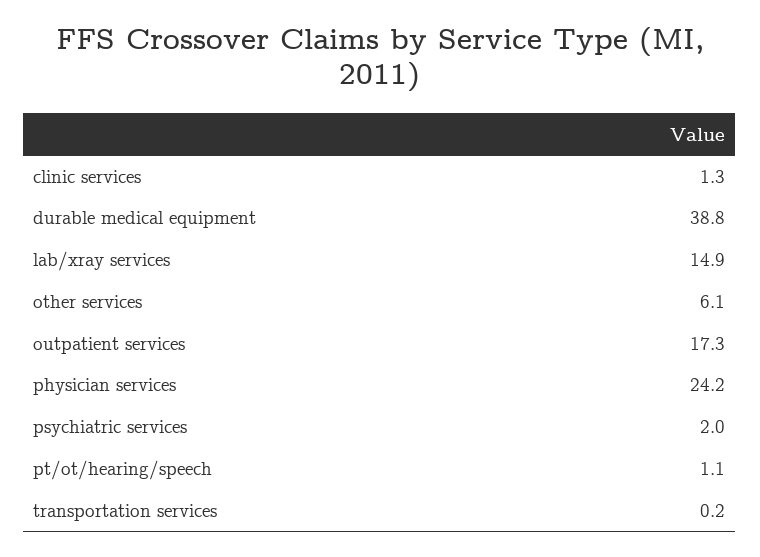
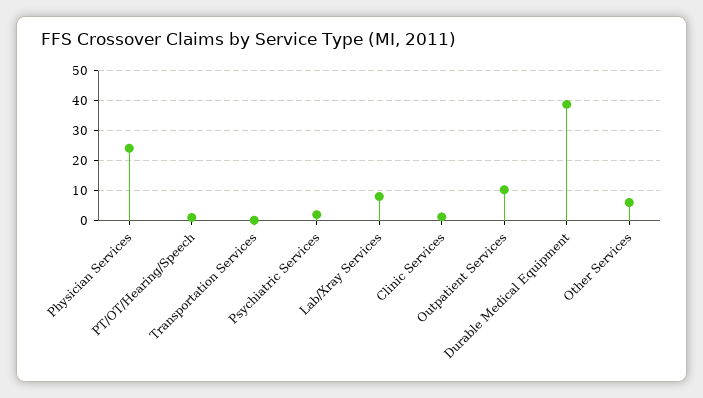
lab/xray services: 14.9 -> 7.5
outpatient services: 17.3 -> 10

